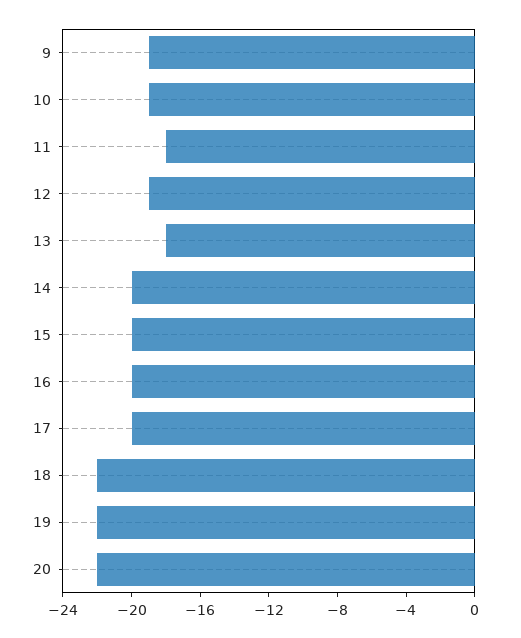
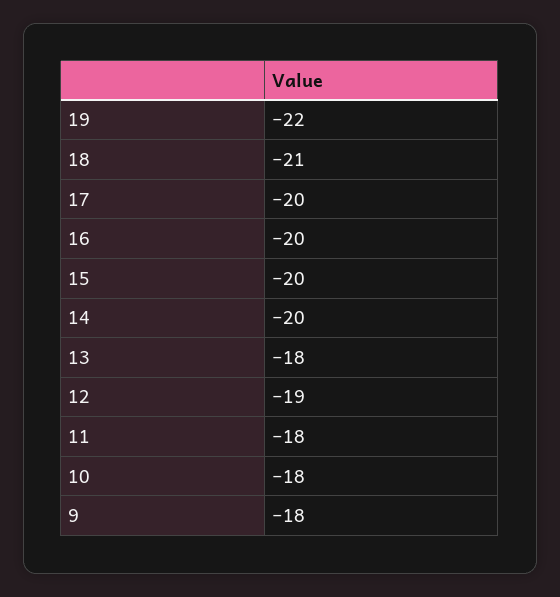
9: -19 -> -18
10: -19 -> -18
18: -22 -> -21
20: -22 -> none

